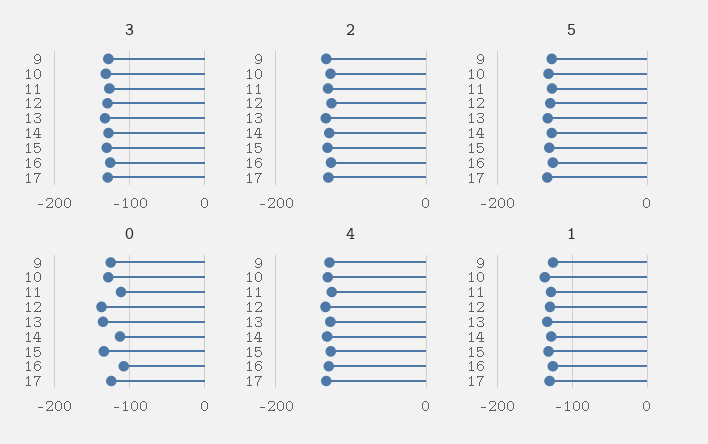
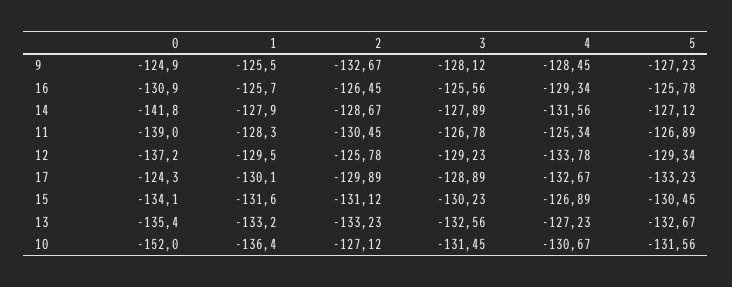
0, 10: -130 -> -152
0, 11: -110 -> -139
0, 14: -110 -> -141.8
0, 16: -110 -> -130.9

